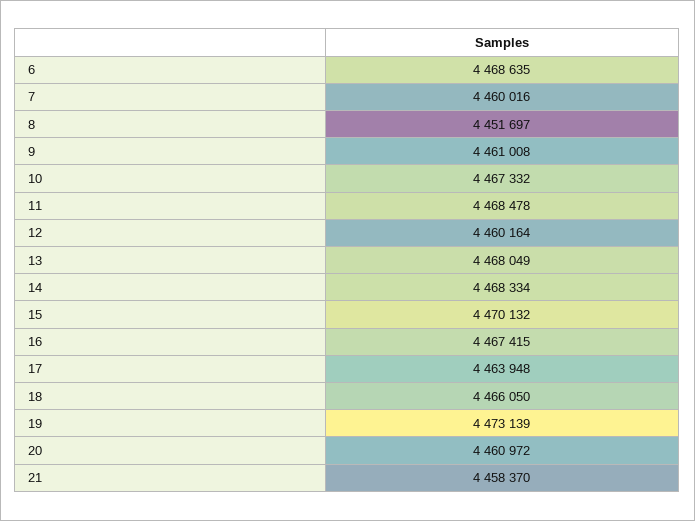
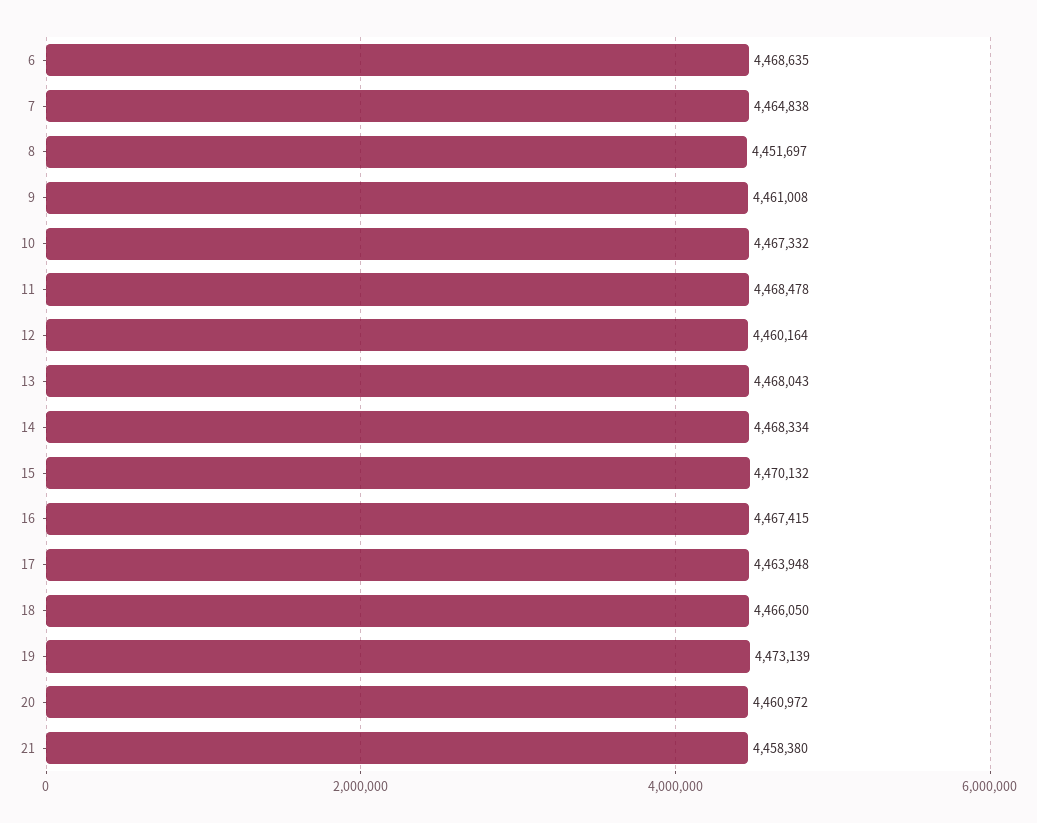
7: 4460016 -> 4464838
13: 4468049 -> 4468043
21: 4458370 -> 4458380

